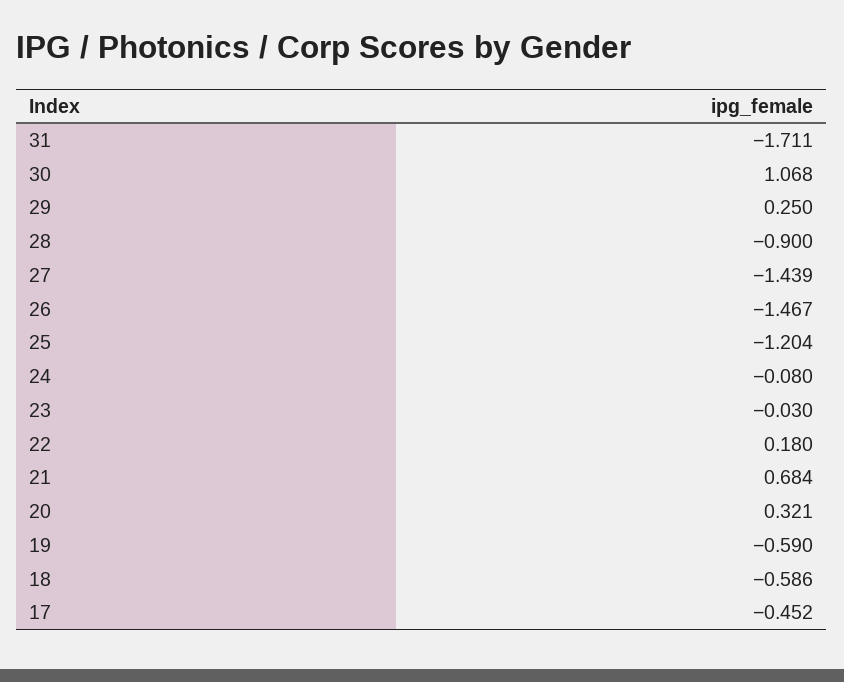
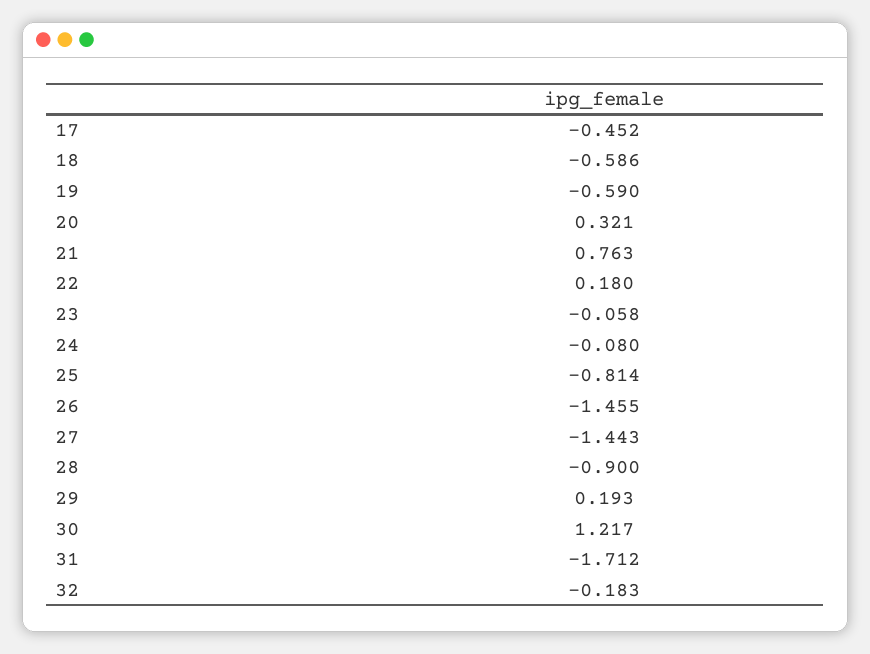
31: -1.711 -> -1.712
30: 1.068 -> 1.217
29: 0.25 -> 0.193
27: -1.439 -> -1.443
26: -1.467 -> -1.455
25: -1.204 -> -0.814
23: -0.03 -> -0.058
21: 0.684 -> 0.763
32: none -> -0.183

